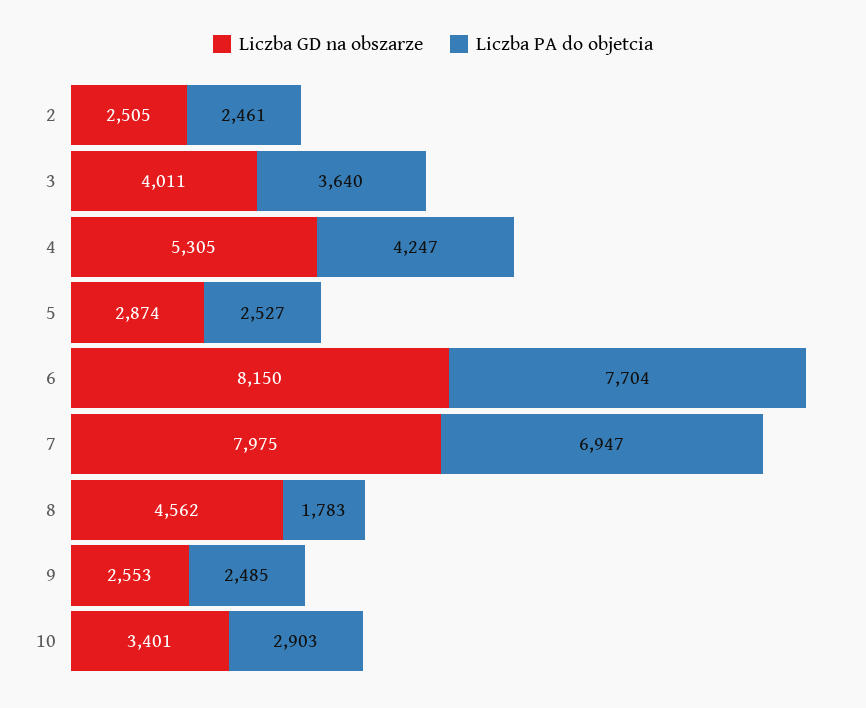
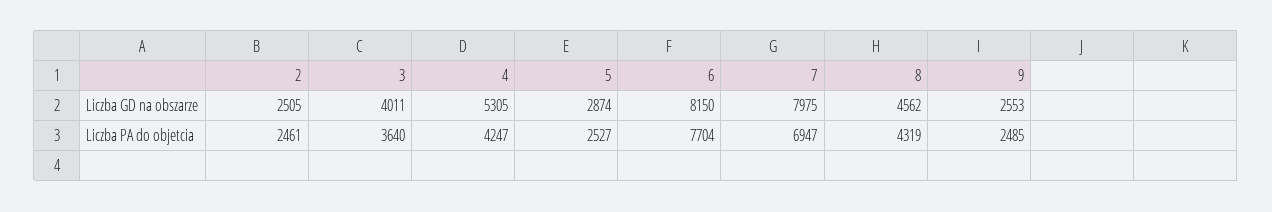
Liczba PA do objetcia, 8: 1783 -> 4319
Liczba GD na obszarze, 10: 3401 -> none
Liczba PA do objetcia, 10: 2903 -> none

